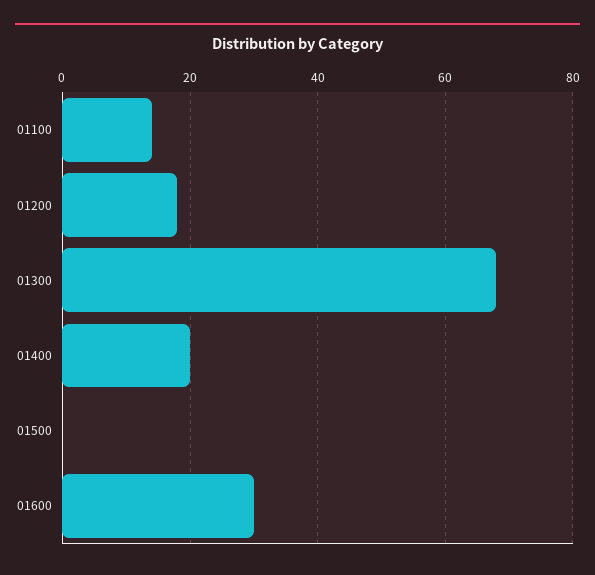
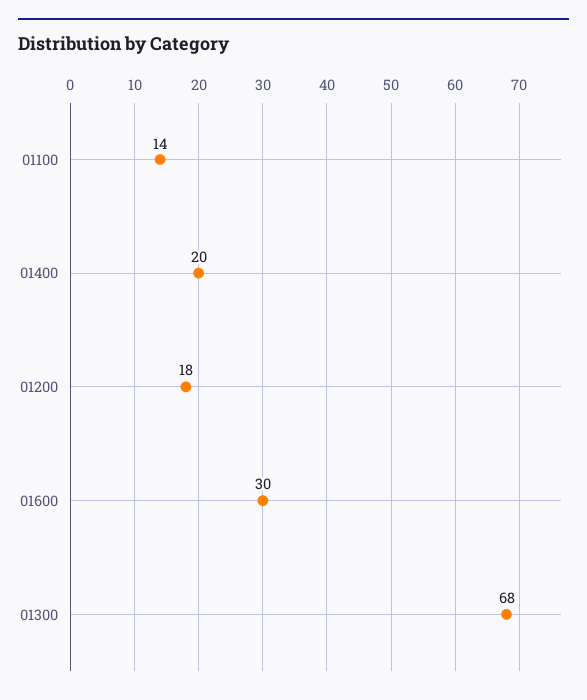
01500: 0 -> none

